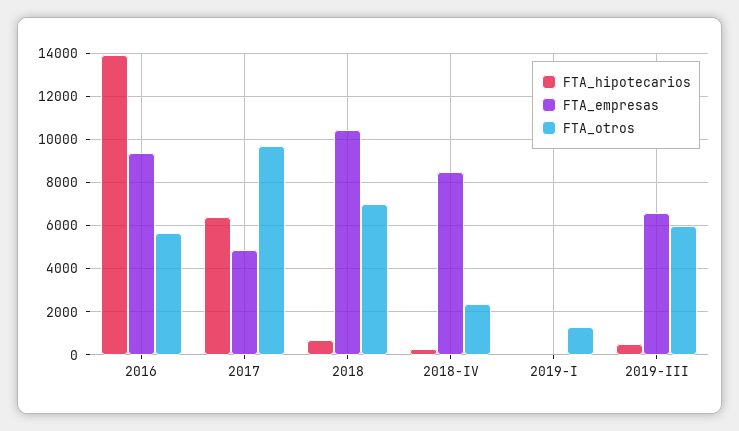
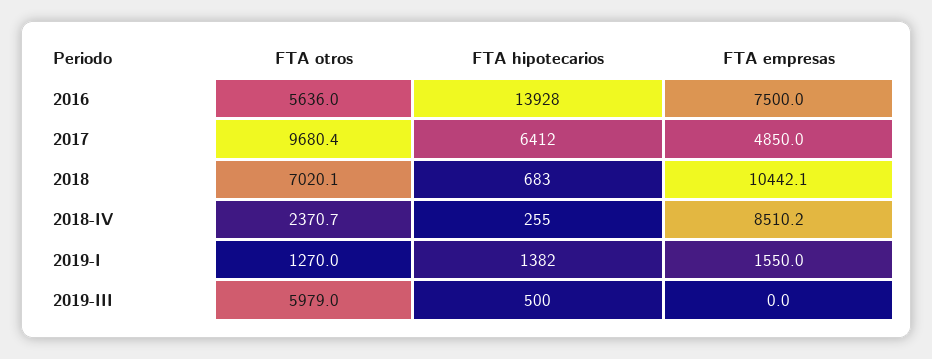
FTA_empresas, 2016: 9500 -> 7500
FTA_hipotecarios, 2019-I: 0 -> 1382
FTA_empresas, 2019-I: 0 -> 1550
FTA_empresas, 2019-III: 6500 -> 0

